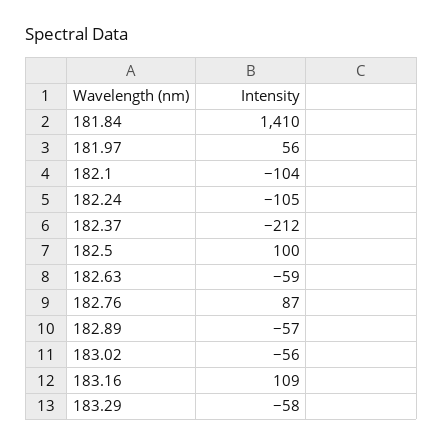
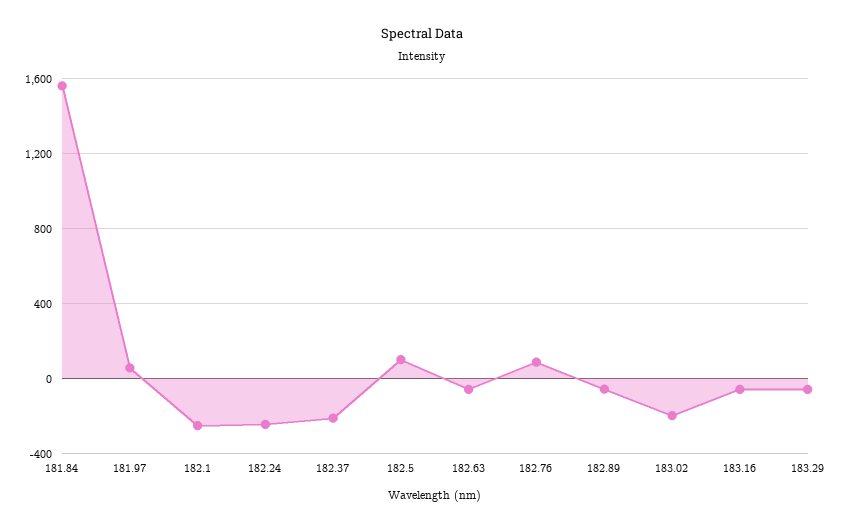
181.84: 1410 -> 1550
182.1: -104 -> -250
182.24: -105 -> -250
183.02: -56 -> -200
183.16: 109 -> -50

